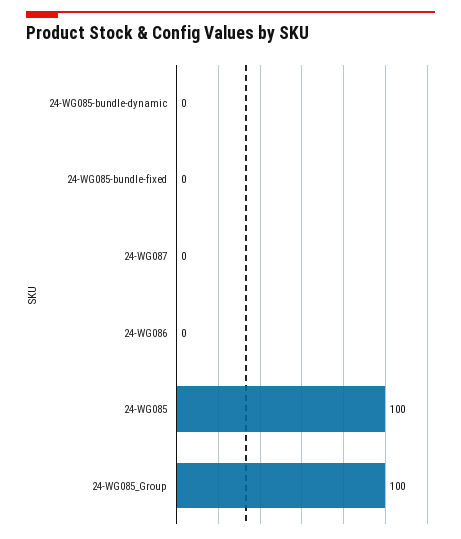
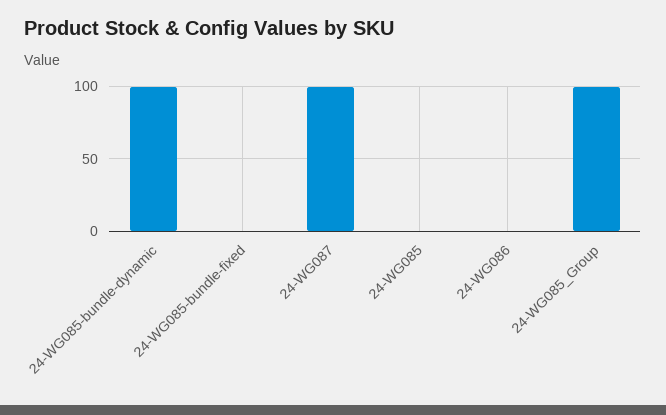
24-WG085-bundle-dynamic: 0 -> 100
24-WG087: 0 -> 100
24-WG085: 100 -> 0

